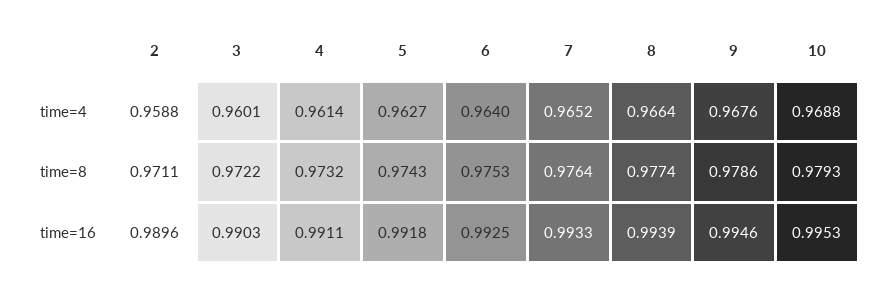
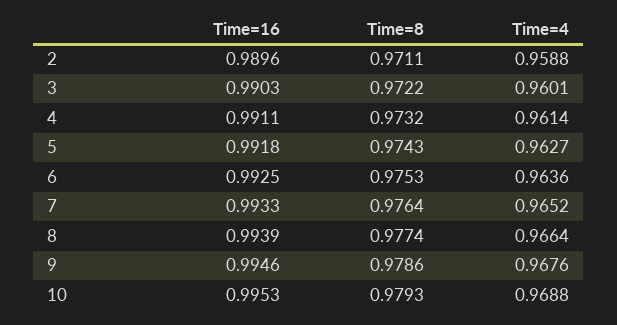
6, time=4: 0.964 -> 0.9636

